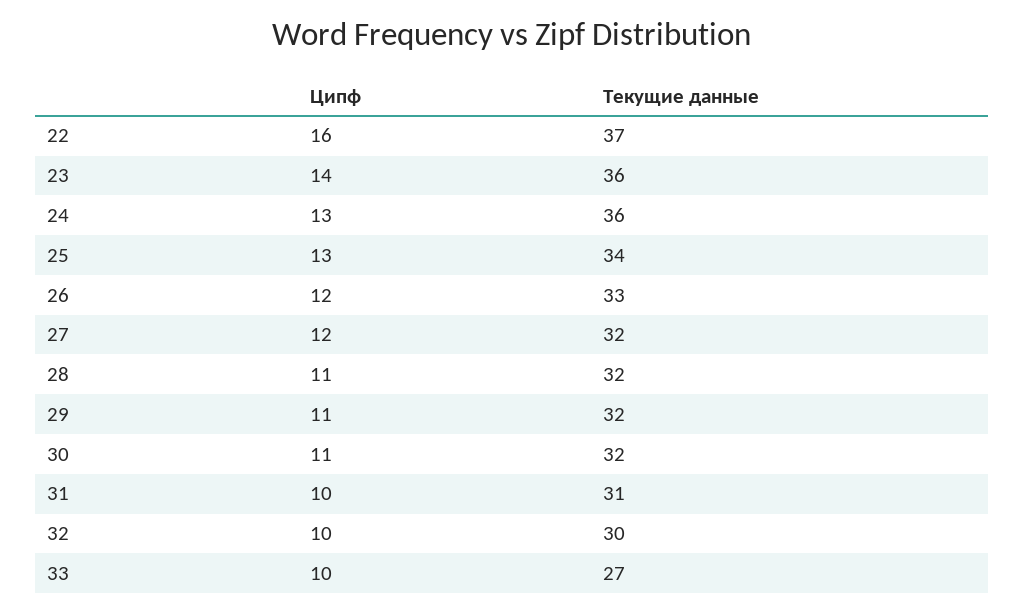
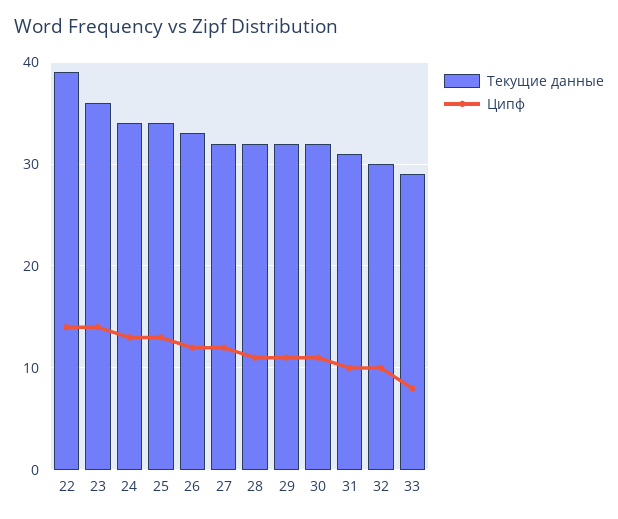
Ципф, 22: 16 -> 14
Текущие данные, 22: 37 -> 39
Текущие данные, 24: 36 -> 34
Ципф, 33: 10 -> 8
Текущие данные, 33: 27 -> 29

